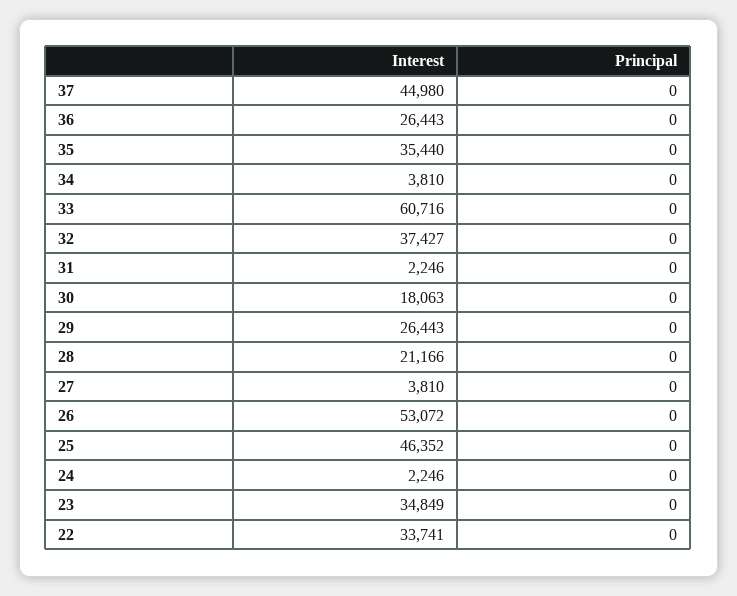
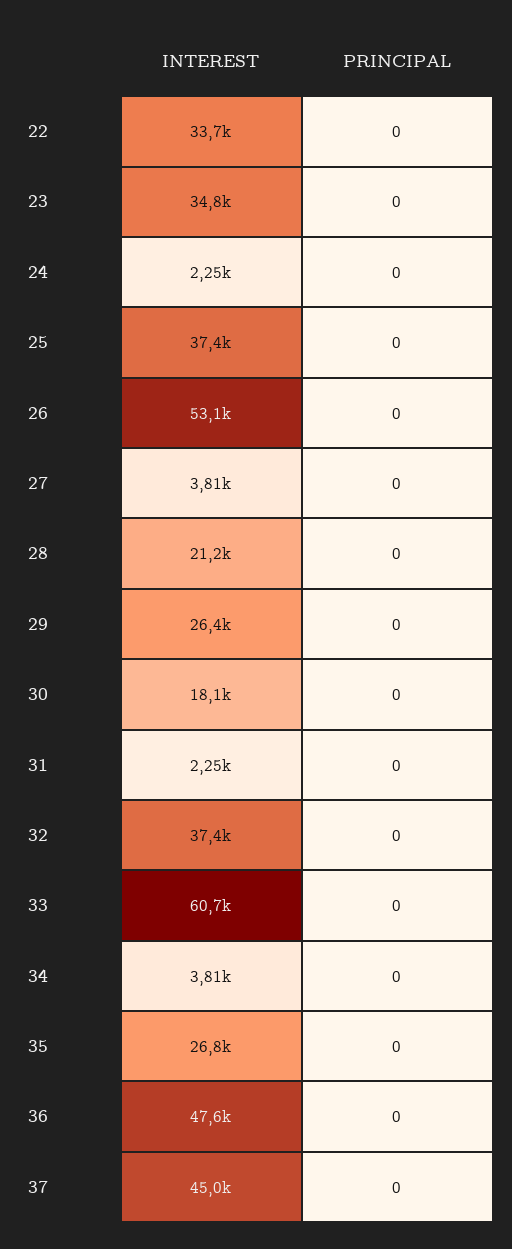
Interest, 36: 26443 -> 47600
Interest, 35: 35440 -> 26800
Interest, 25: 46352 -> 37400

